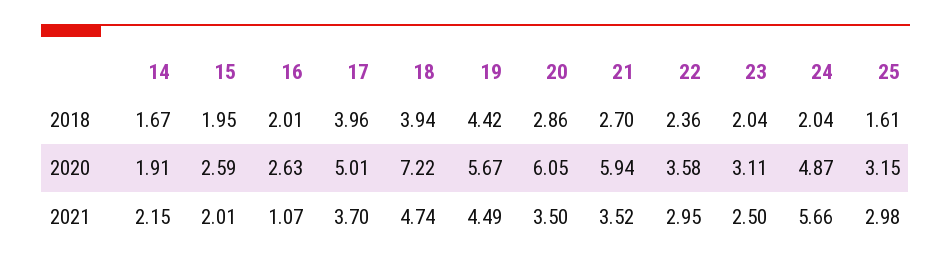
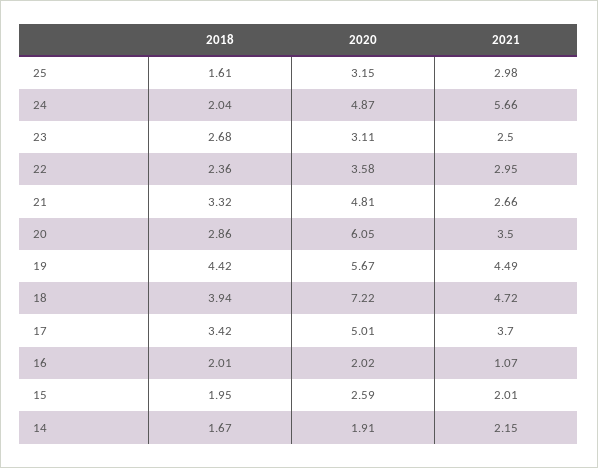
17, 2018: 3.96 -> 3.42
21, 2018: 2.7 -> 3.32
23, 2018: 2.04 -> 2.68
16, 2020: 2.63 -> 2.02
21, 2020: 5.94 -> 4.81
18, 2021: 4.74 -> 4.72
21, 2021: 3.52 -> 2.66

